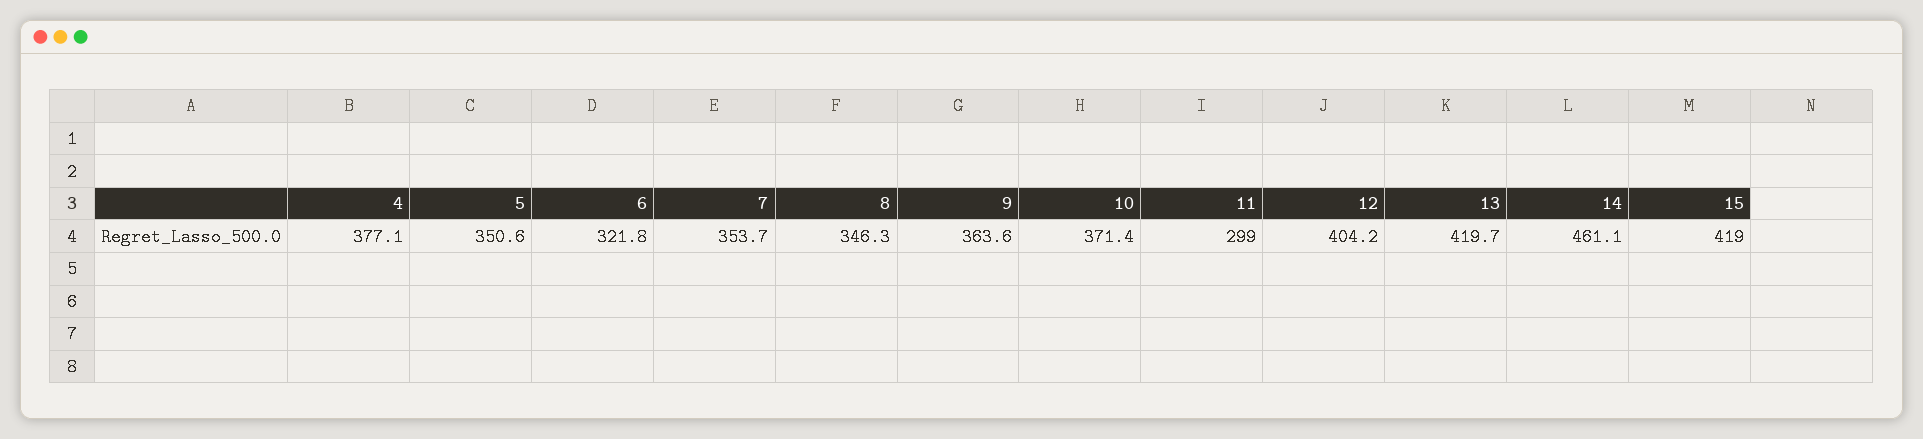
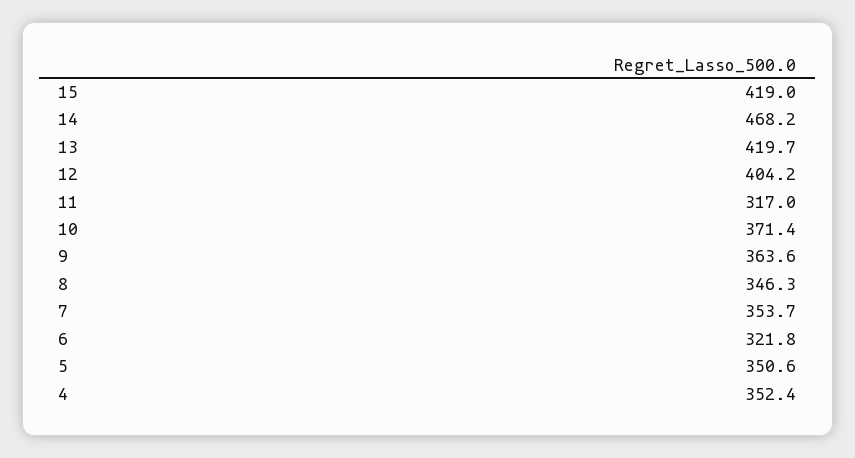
4: 377.1 -> 352.4
11: 299 -> 317
14: 461.1 -> 468.2

